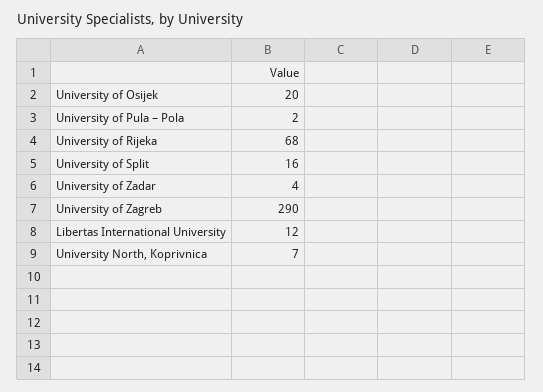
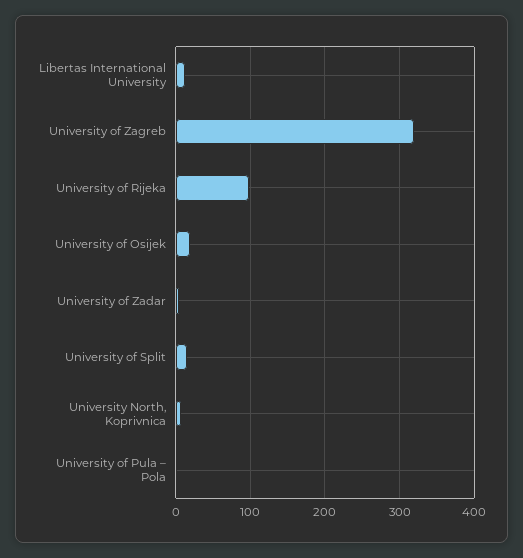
University of Rijeka: 68 -> 100
University of Zagreb: 290 -> 320

